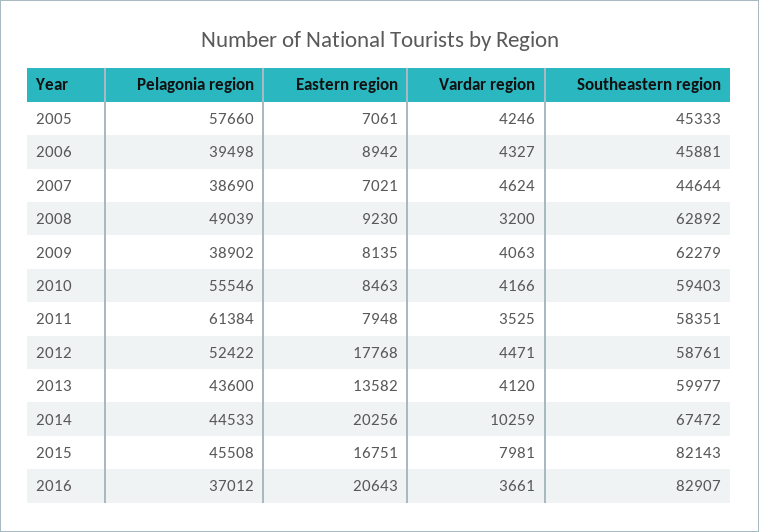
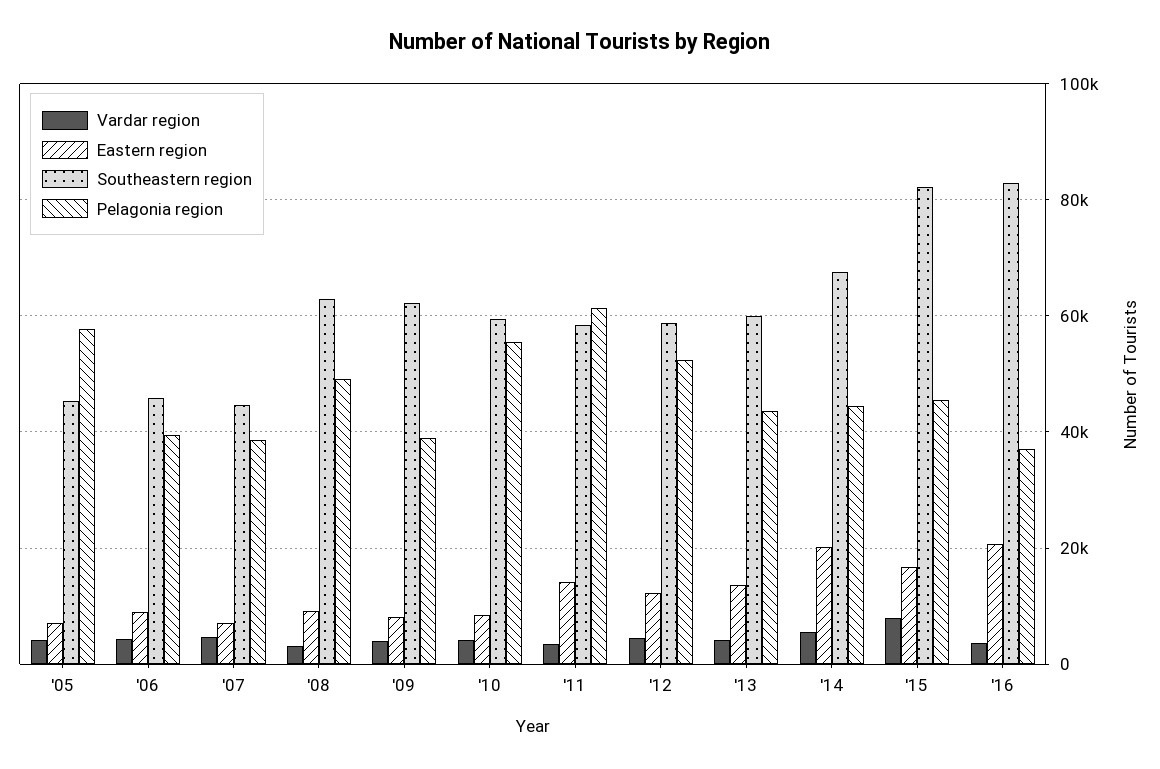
Eastern region, 2011: 7948 -> 14000
Eastern region, 2012: 17768 -> 12000
Vardar region, 2014: 10259 -> 6000

